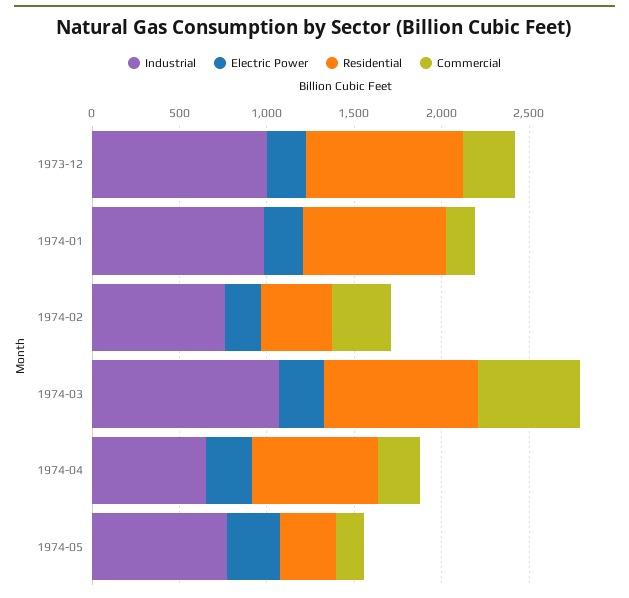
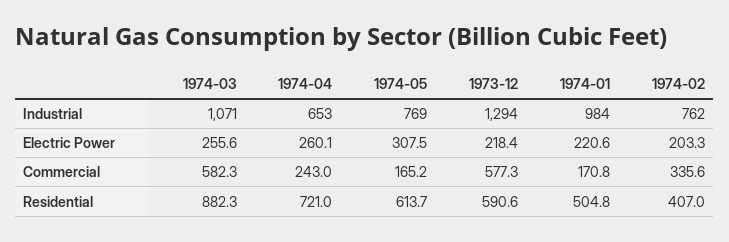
Industrial, 1973-12: 1000 -> 1294
Residential, 1973-12: 900 -> 590.6
Commercial, 1973-12: 300 -> 577.3
Residential, 1974-01: 800 -> 504.8
Residential, 1974-05: 300 -> 613.7

